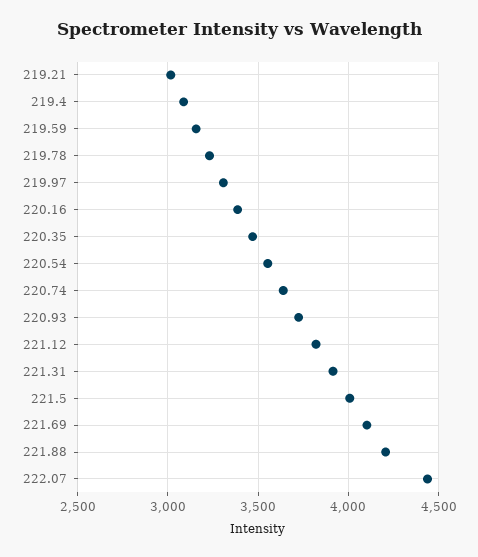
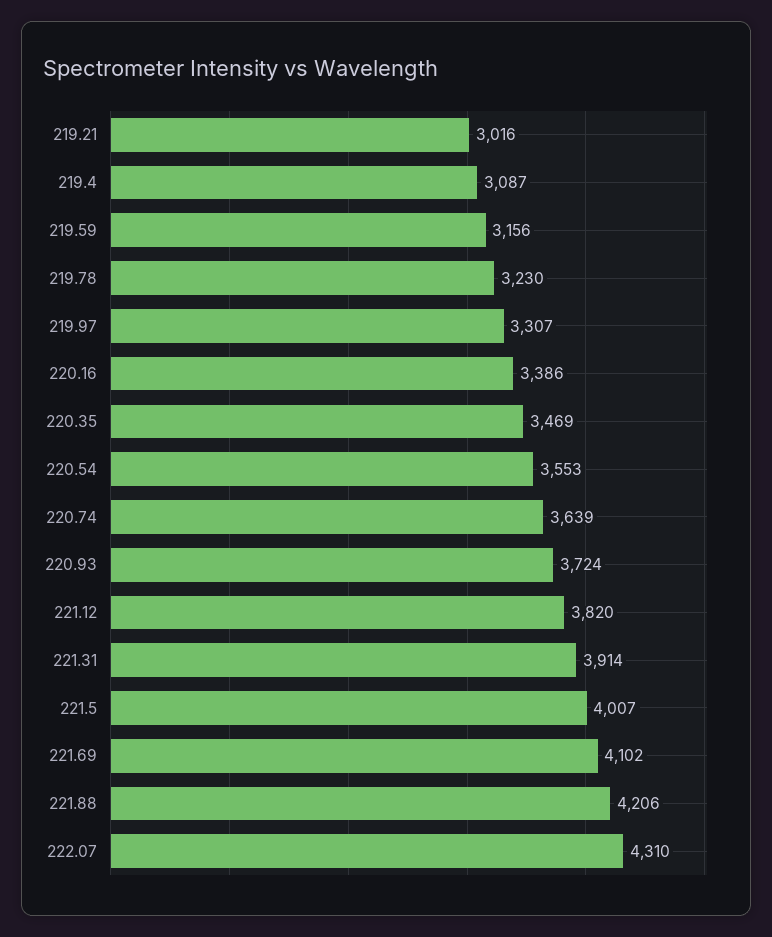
222.07: 4450 -> 4310

